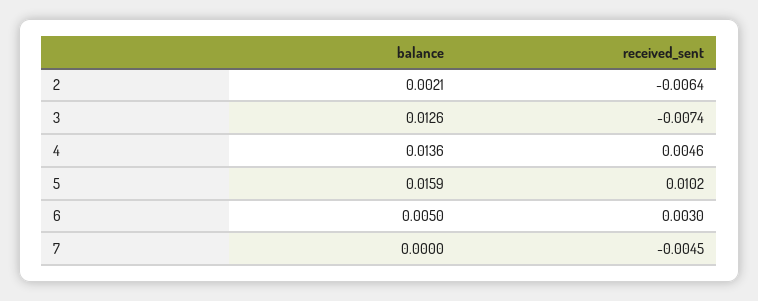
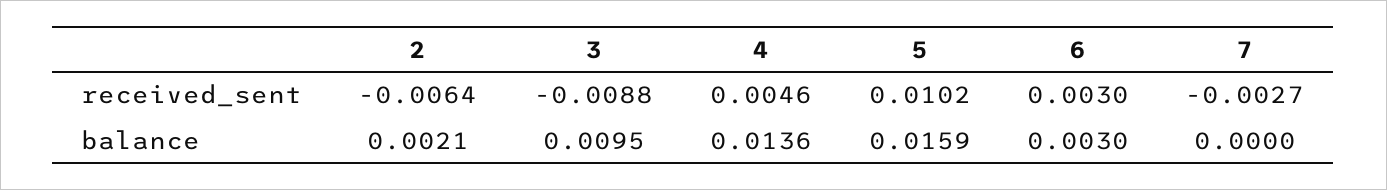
balance, 3: 0.0126 -> 0.0095
received_sent, 3: -0.0074 -> -0.0088
balance, 6: 0.005 -> 0.003
received_sent, 7: -0.0045 -> -0.0027

